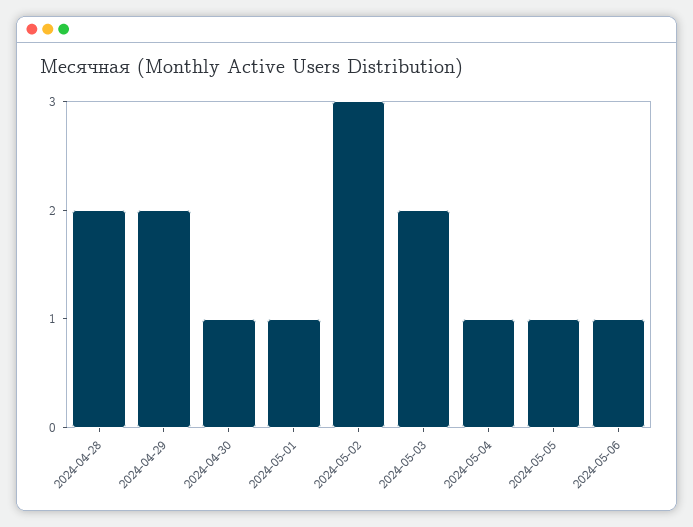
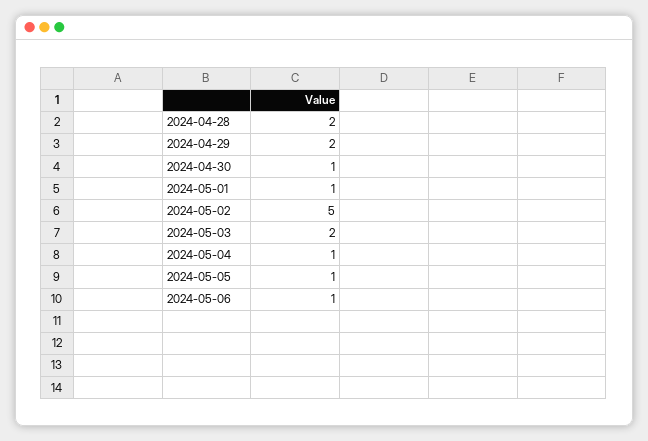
2024-05-02: 3 -> 5

